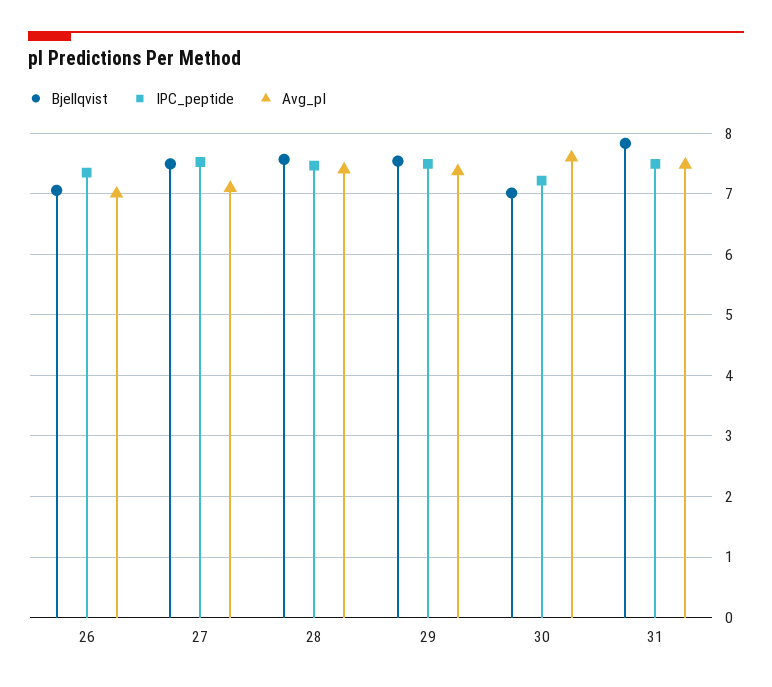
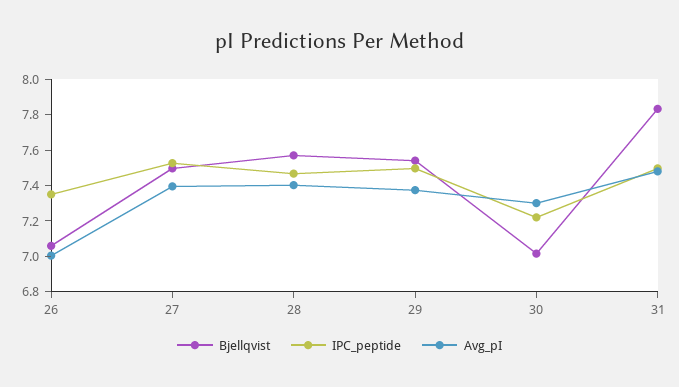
Avg_pI, 27: 7.1 -> 7.4
Avg_pI, 30: 7.6 -> 7.3

